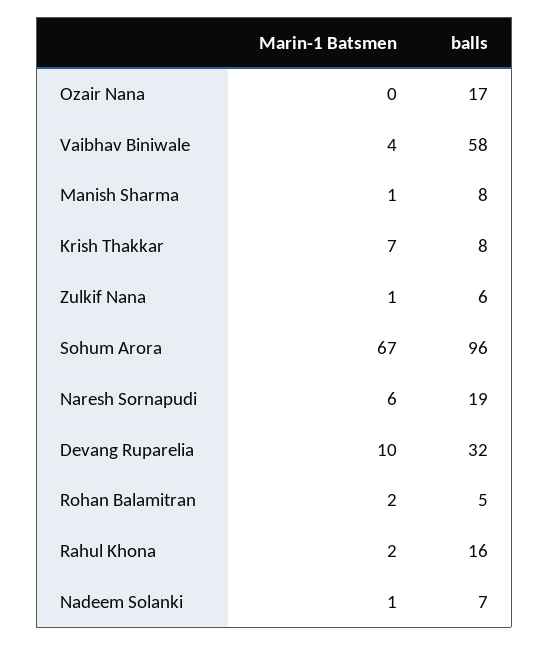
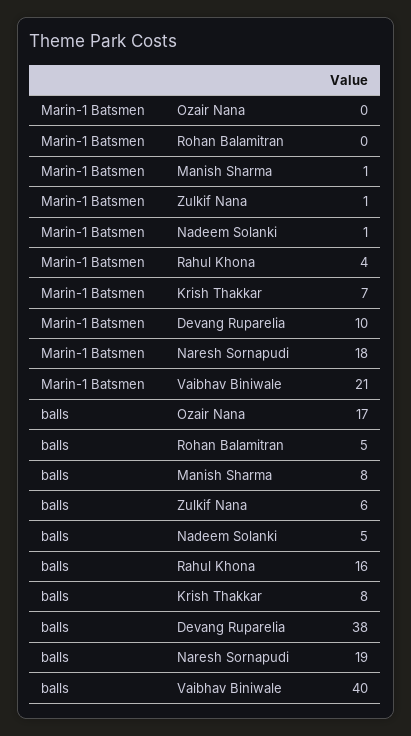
Marin-1 Batsmen, Vaibhav Biniwale: 4 -> 21
balls, Vaibhav Biniwale: 58 -> 40
Marin-1 Batsmen, Sohum Arora: 67 -> none
balls, Sohum Arora: 96 -> none
Marin-1 Batsmen, Naresh Sornapudi: 6 -> 18
balls, Devang Ruparelia: 32 -> 38
Marin-1 Batsmen, Rohan Balamitran: 2 -> 0
Marin-1 Batsmen, Rahul Khona: 2 -> 4
balls, Nadeem Solanki: 7 -> 5

